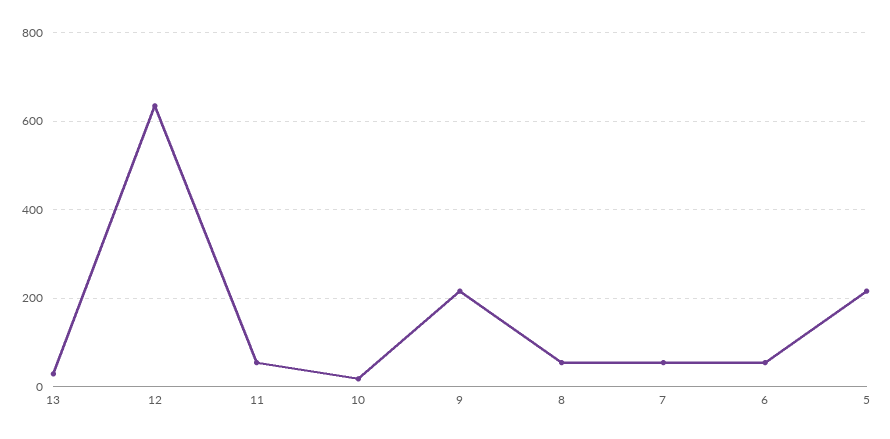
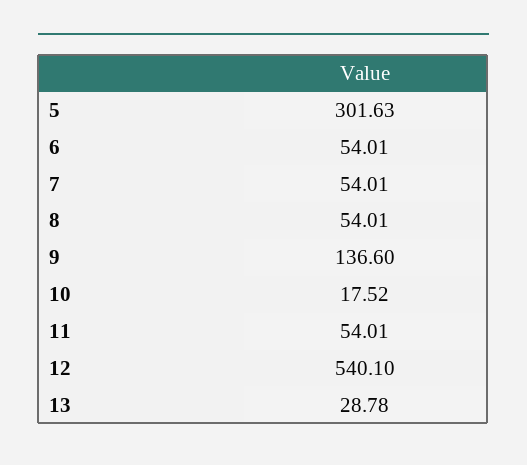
12: 640 -> 540.1
9: 220 -> 136.6
5: 220 -> 301.63

